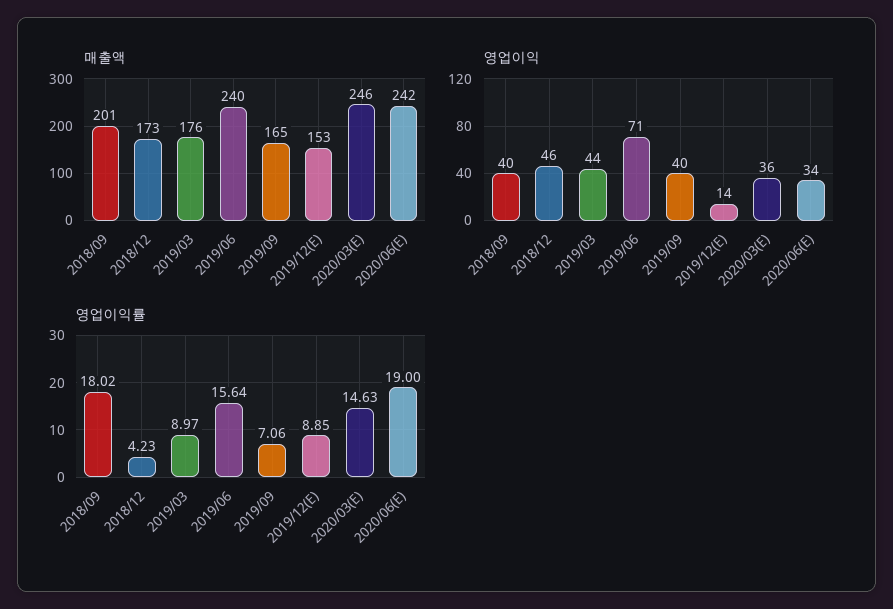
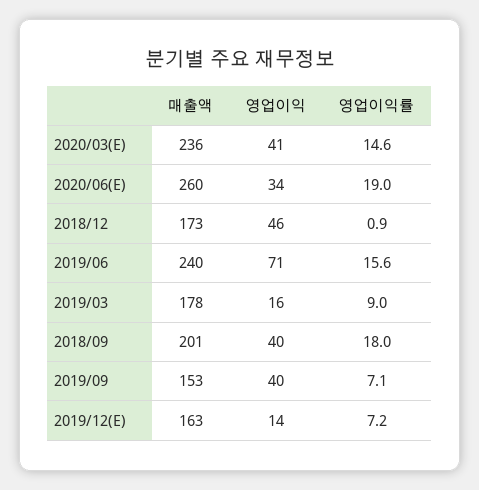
매출액, 2019/03: 176 -> 178
매출액, 2019/09: 165 -> 153
매출액, 2019/12(E): 153 -> 163
매출액, 2020/03(E): 246 -> 236
매출액, 2020/06(E): 242 -> 260
영업이익, 2019/03: 44 -> 16
영업이익, 2020/03(E): 36 -> 41
영업이익률, 2018/12: 4.23 -> 0.9
영업이익률, 2019/12(E): 8.85 -> 7.2

